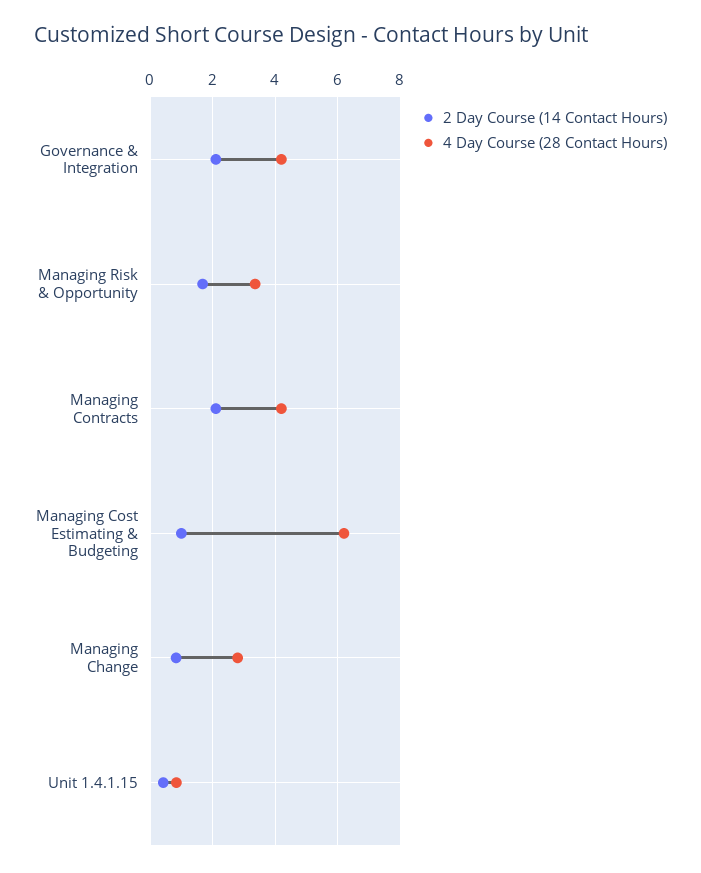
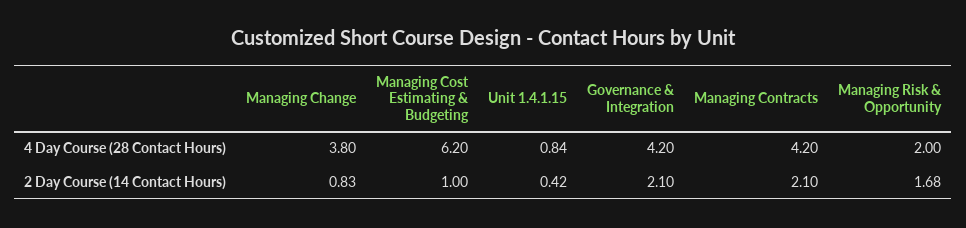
4 Day Course (28 Contact Hours), Managing Risk & Opportunity: 3.4 -> 2
4 Day Course (28 Contact Hours), Managing Change: 2.8 -> 3.8

